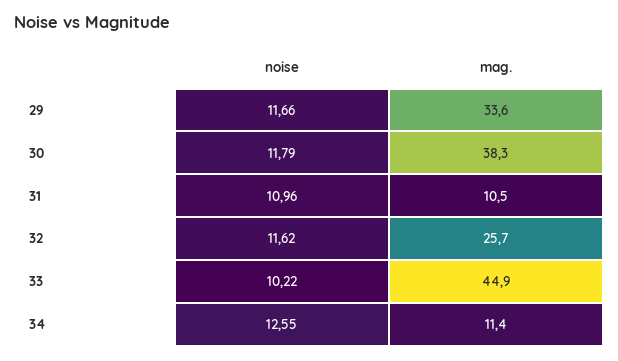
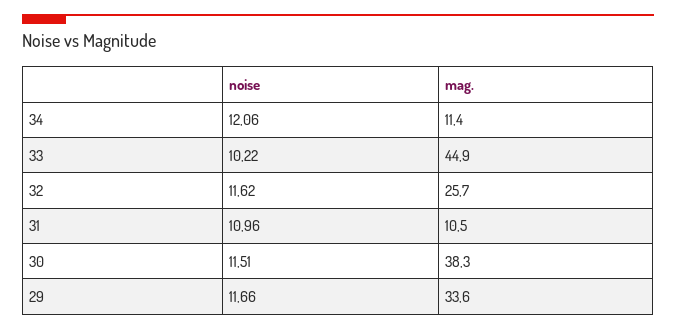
noise, 30: 11.79 -> 11.51
noise, 34: 12.55 -> 12.06

